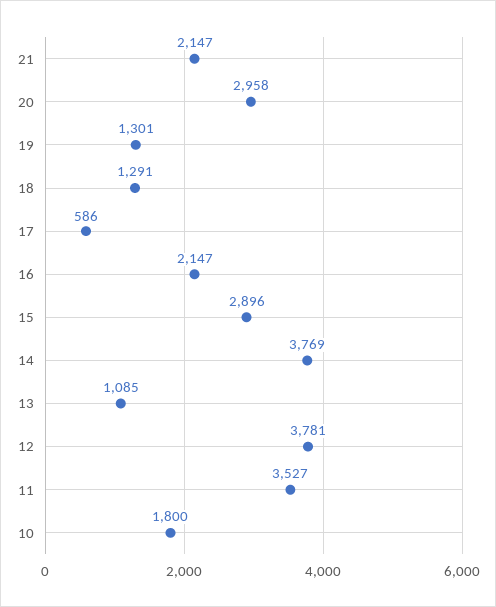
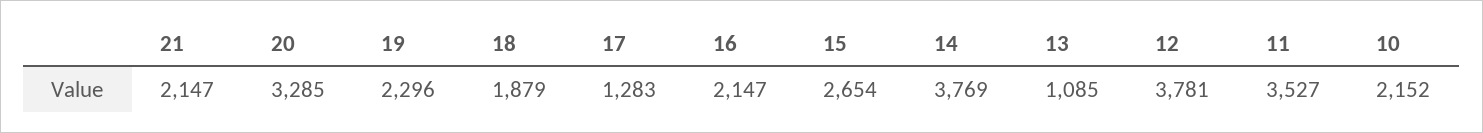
20: 2958 -> 3285
19: 1301 -> 2296
18: 1291 -> 1879
17: 586 -> 1283
15: 2896 -> 2654
10: 1800 -> 2152

